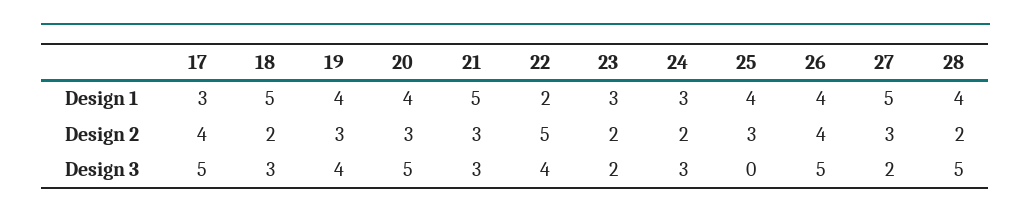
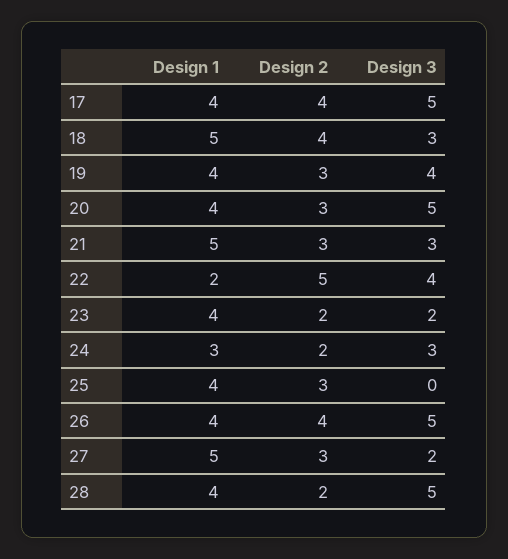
17, Design 1: 3 -> 4
23, Design 1: 3 -> 4
18, Design 2: 2 -> 4

